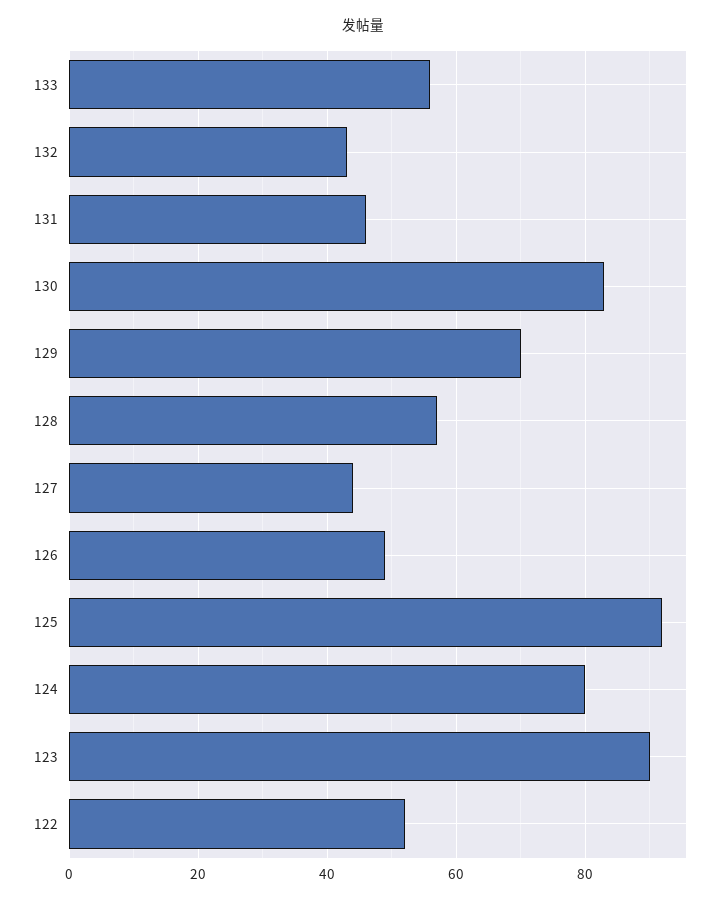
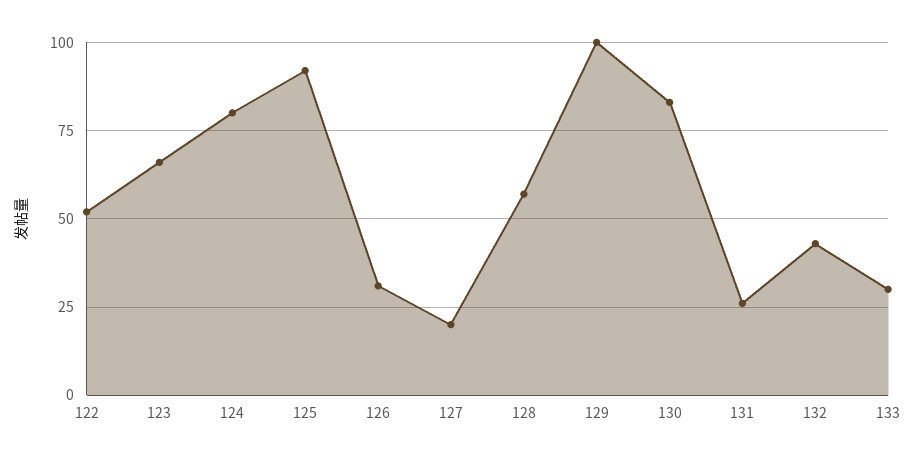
133: 55 -> 30
131: 45 -> 25
129: 70 -> 100
127: 45 -> 20
126: 50 -> 30
123: 90 -> 65

